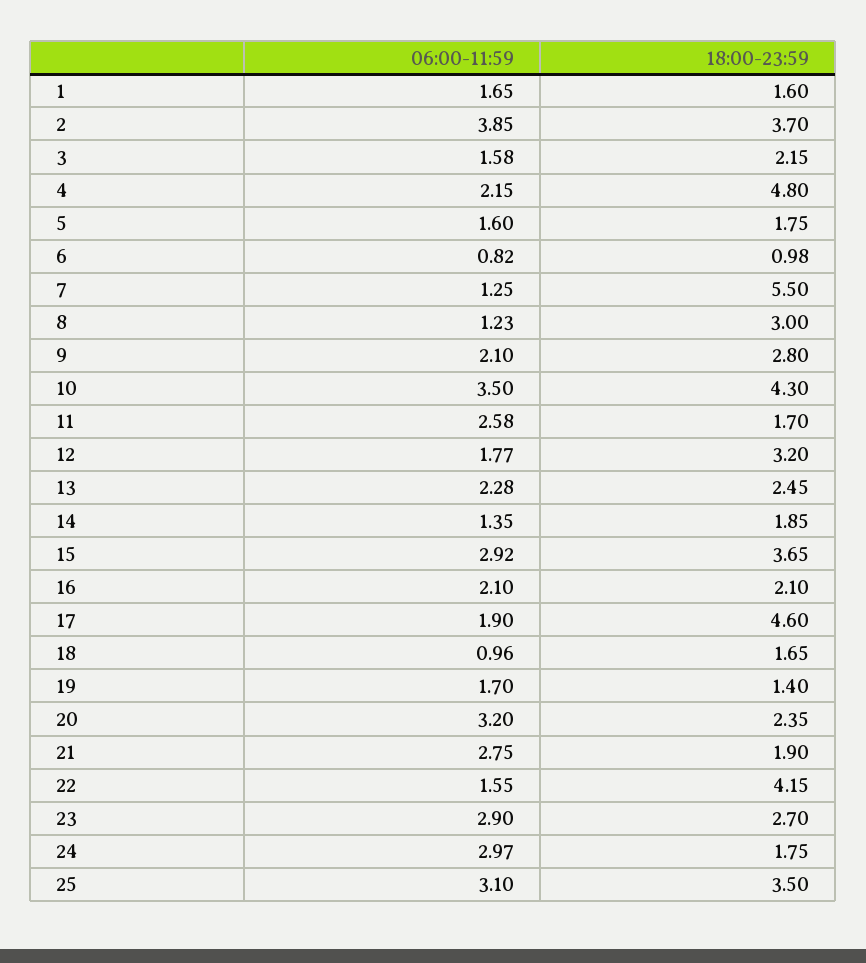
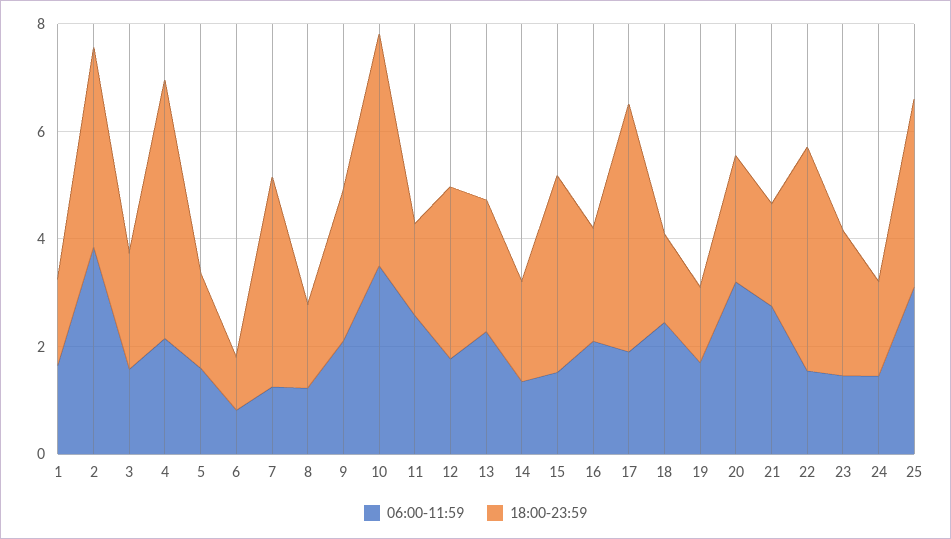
18:00-23:59, 7: 5.5 -> 4
18:00-23:59, 8: 3 -> 1.5
06:00-11:59, 15: 2.92 -> 1.5
06:00-11:59, 18: 0.96 -> 2.5
06:00-11:59, 23: 2.9 -> 1.5
06:00-11:59, 24: 2.97 -> 1.5

